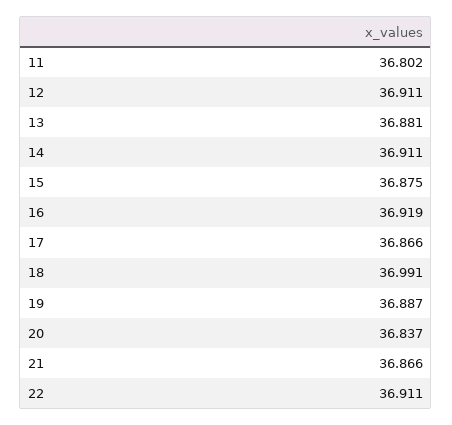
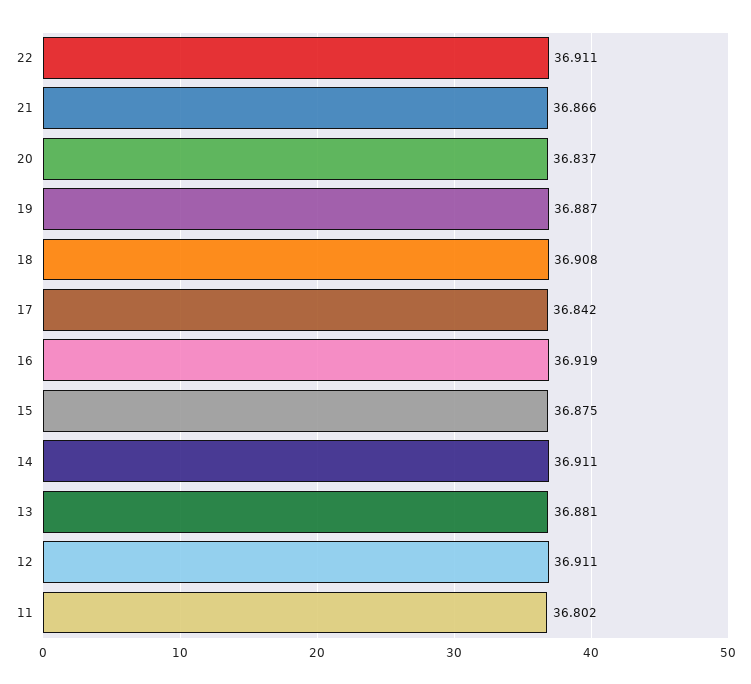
17: 36.866 -> 36.842
18: 36.991 -> 36.908

